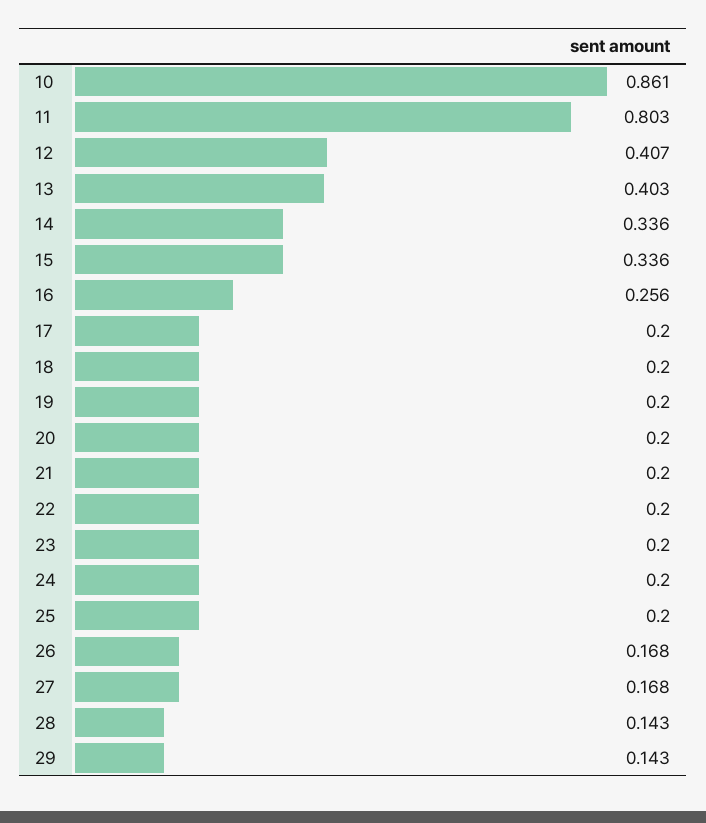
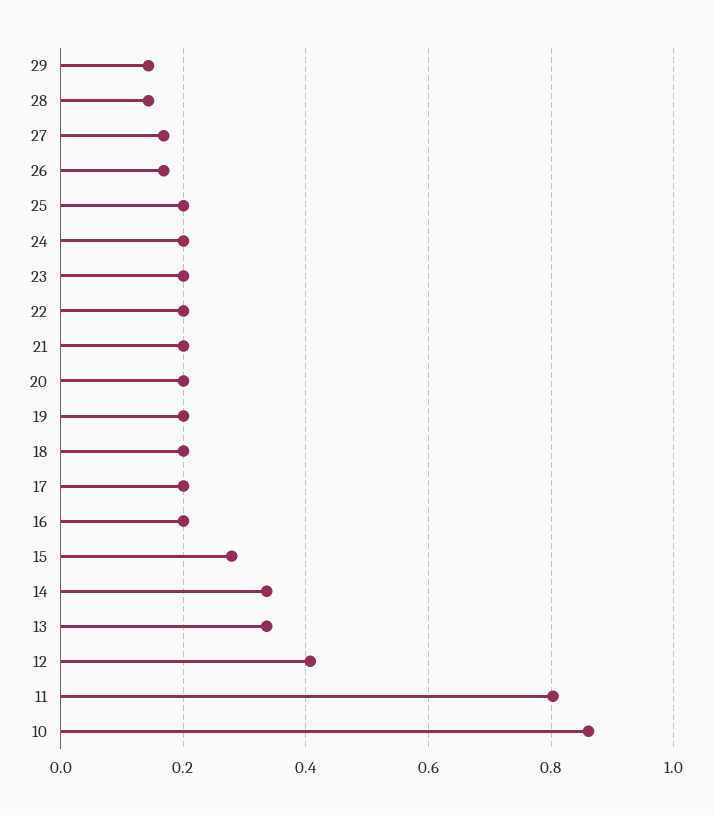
13: 0.403 -> 0.34
15: 0.336 -> 0.28
16: 0.256 -> 0.2

